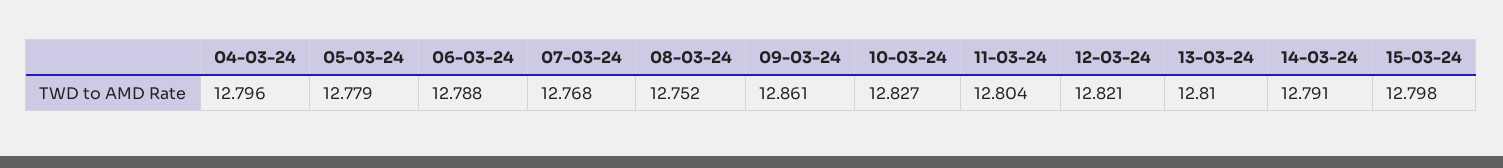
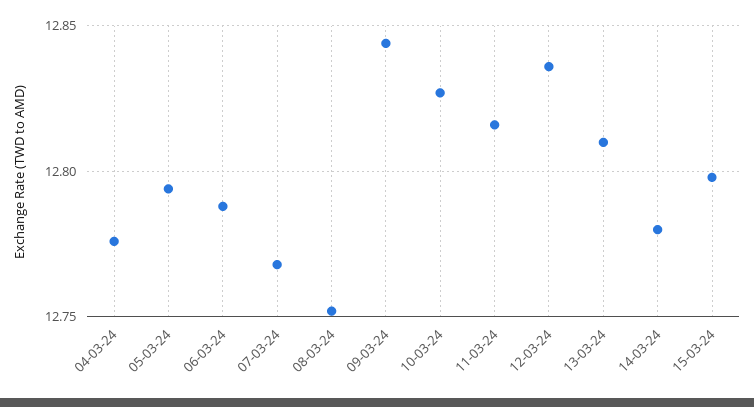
04-03-24: 12.796 -> 12.775
05-03-24: 12.779 -> 12.795
09-03-24: 12.861 -> 12.845
11-03-24: 12.804 -> 12.815
12-03-24: 12.821 -> 12.835
14-03-24: 12.791 -> 12.78

